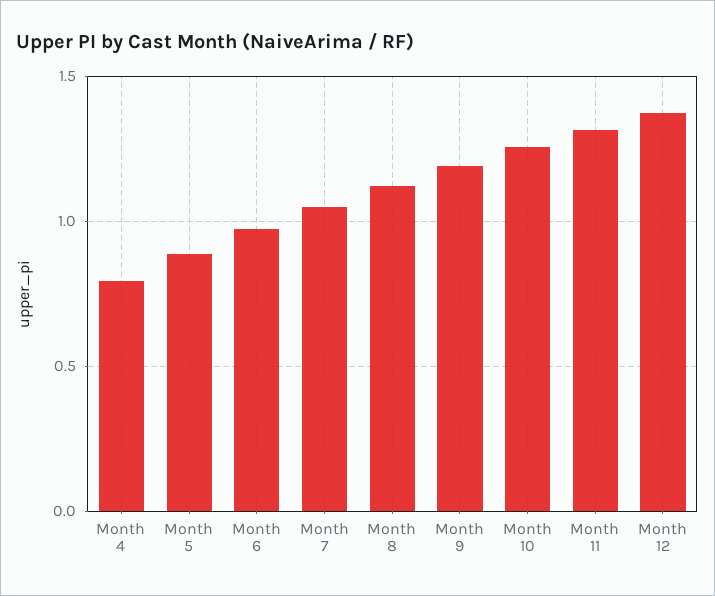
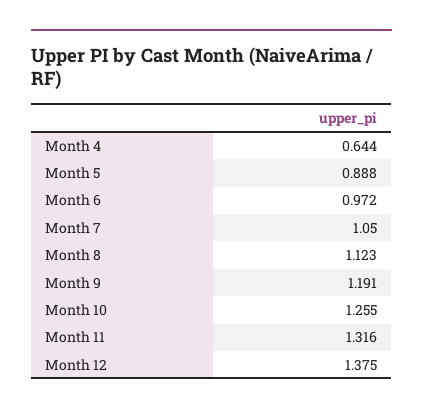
Month 4: 0.8 -> 0.644

